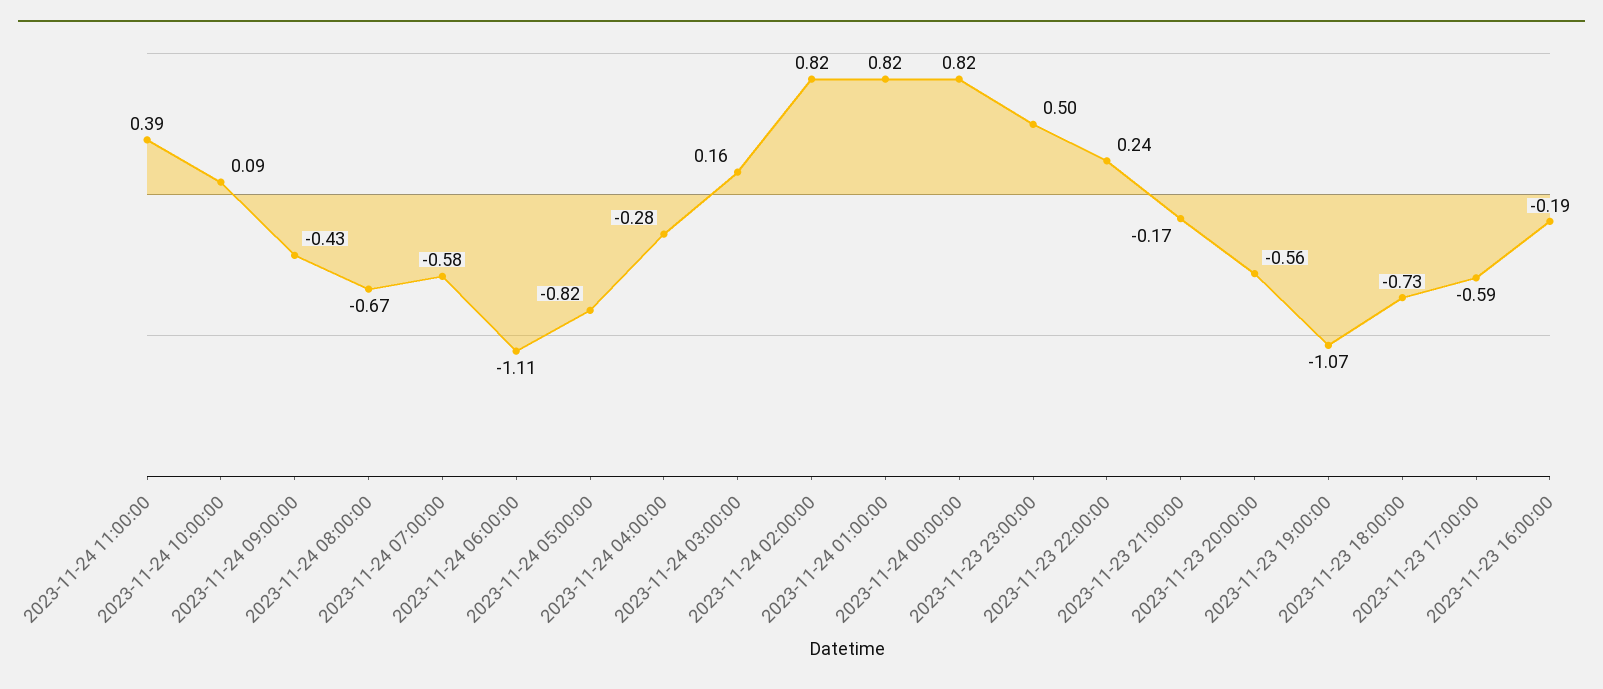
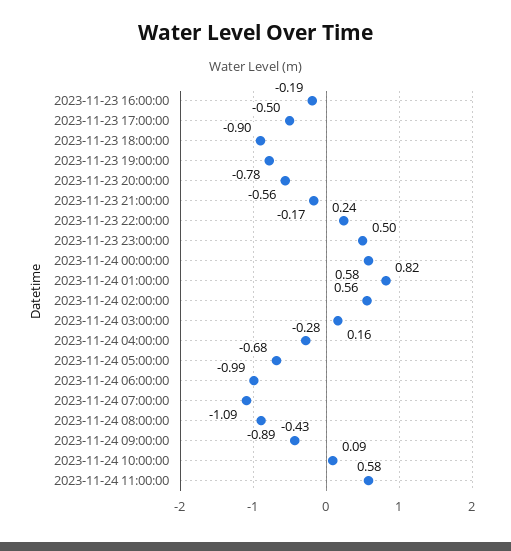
2023-11-24 11:00:00: 0.39 -> 0.58
2023-11-24 08:00:00: -0.67 -> -0.89
2023-11-24 07:00:00: -0.58 -> -1.09
2023-11-24 06:00:00: -1.11 -> -0.99
2023-11-24 05:00:00: -0.82 -> -0.68
2023-11-24 02:00:00: 0.82 -> 0.56
2023-11-24 00:00:00: 0.82 -> 0.58
2023-11-23 19:00:00: -1.07 -> -0.78
2023-11-23 18:00:00: -0.73 -> -0.9
2023-11-23 17:00:00: -0.59 -> -0.5

